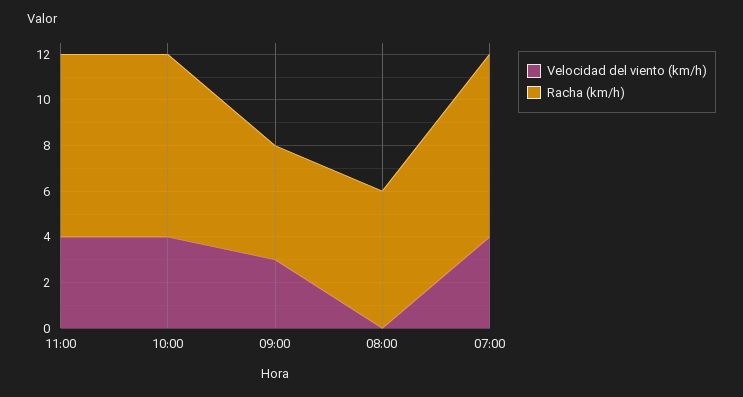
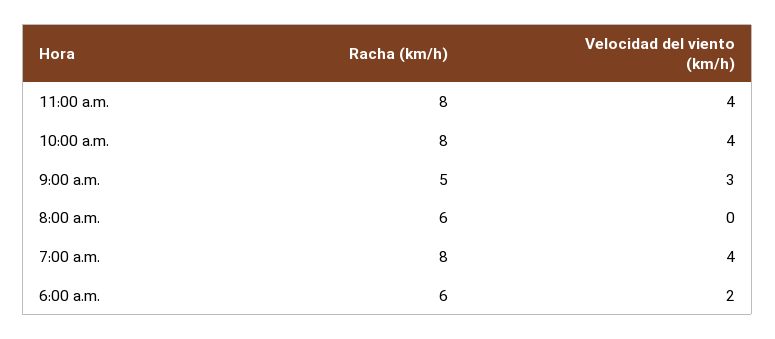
Racha (km/h), 6:00 a.m.: none -> 6
Velocidad del viento (km/h), 6:00 a.m.: none -> 2

